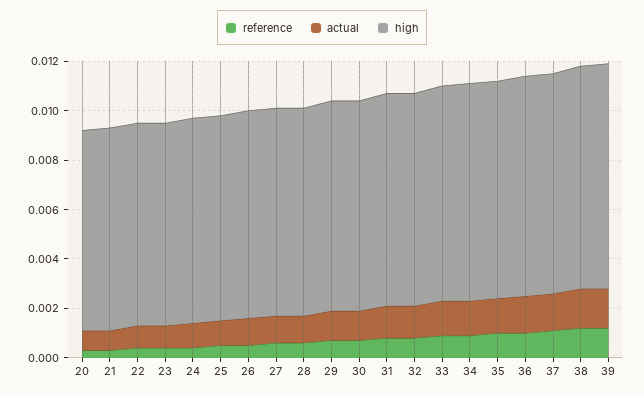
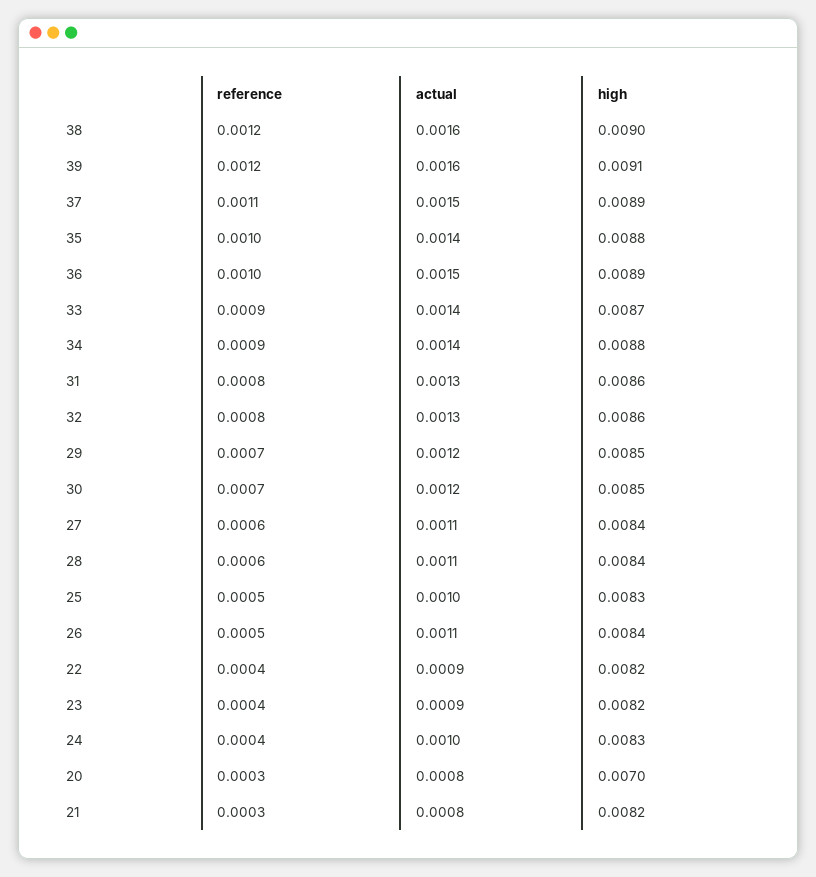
high, 20: 0.008 -> 0.007

